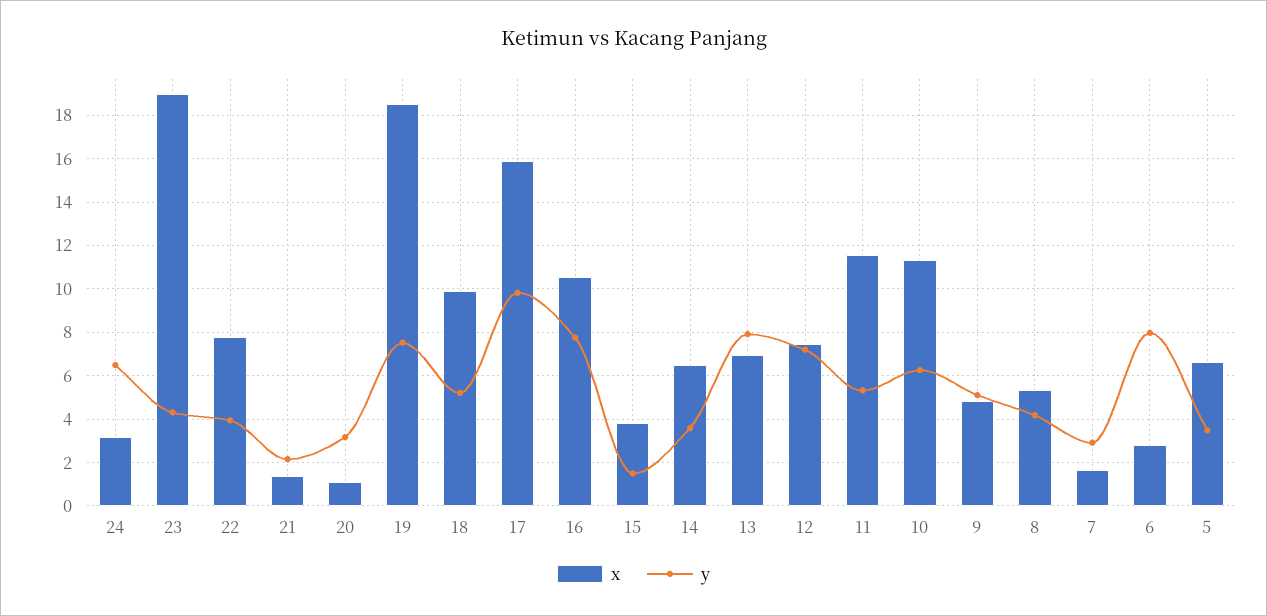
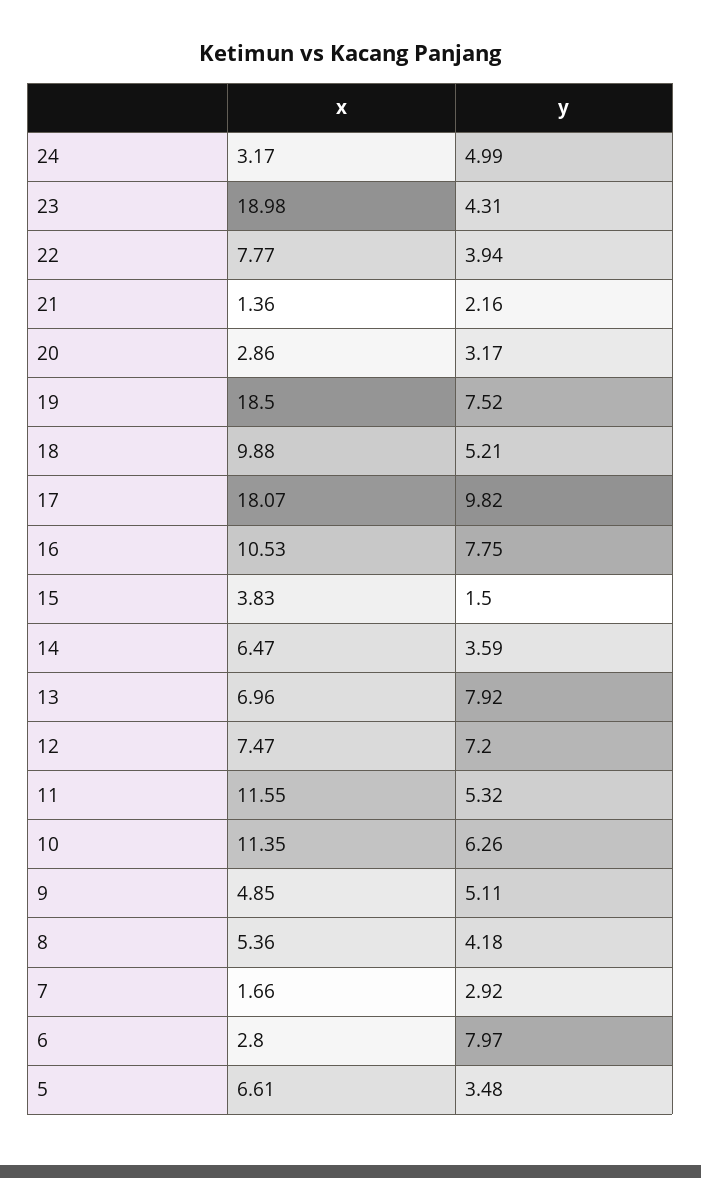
y, 24: 6.5 -> 4.99
x, 20: 1 -> 2.86
x, 17: 16 -> 18.07

